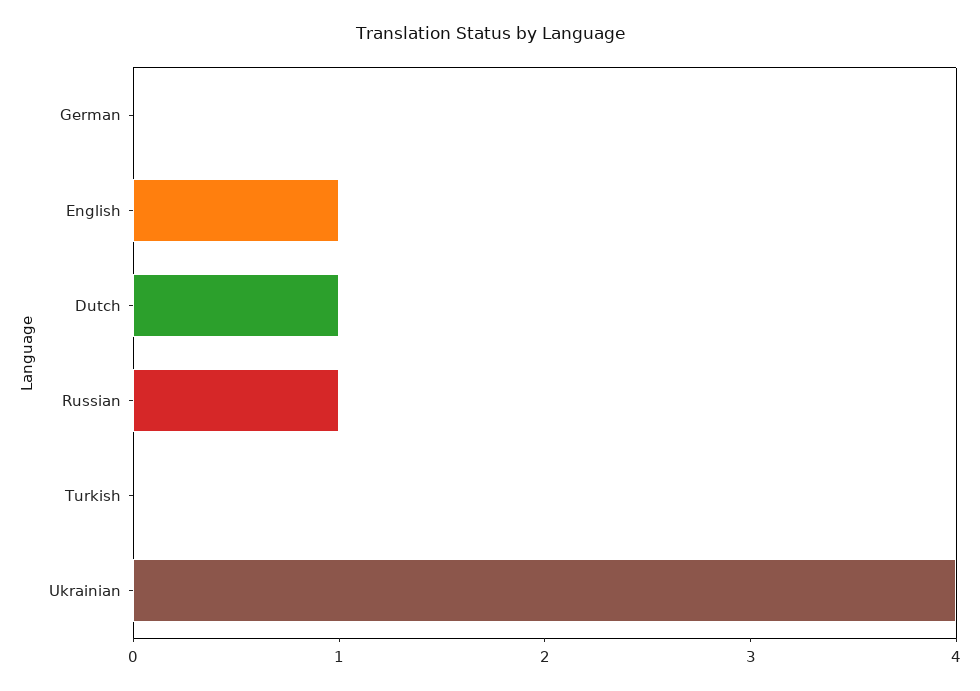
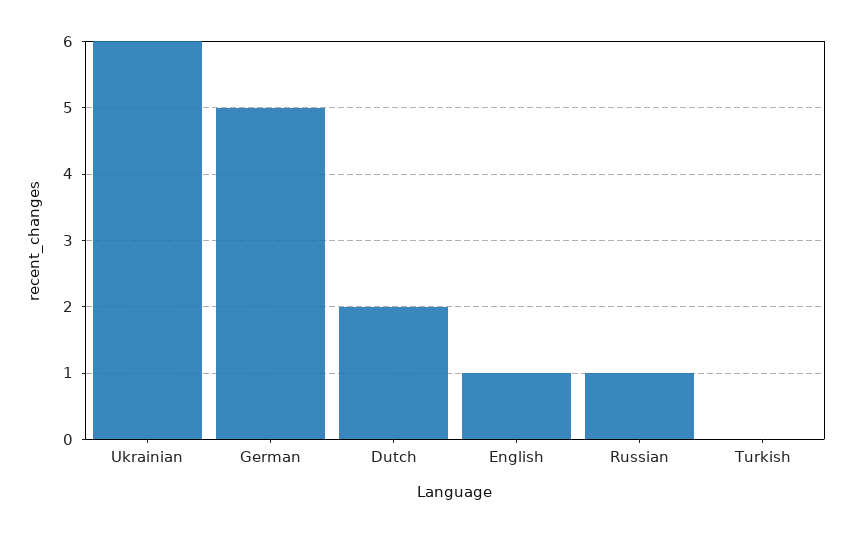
German: 0 -> 5
Dutch: 1 -> 2
Ukrainian: 4 -> 6

